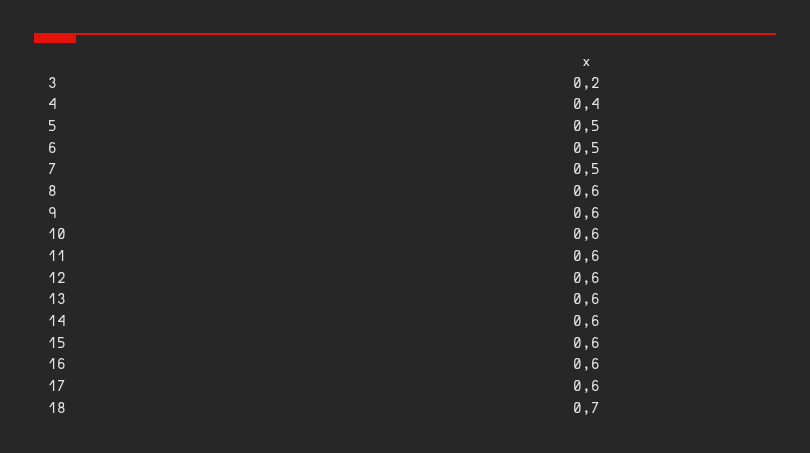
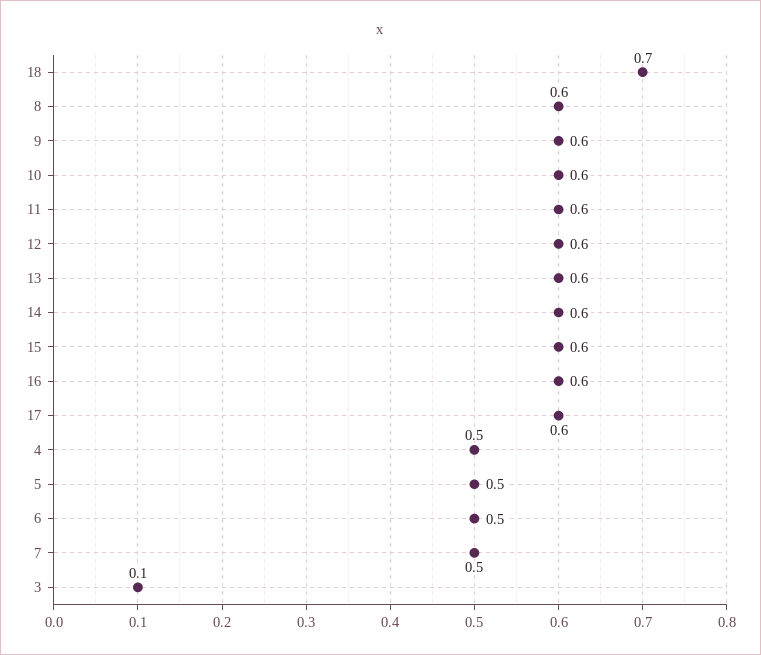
3: 0.2 -> 0.1
4: 0.4 -> 0.5

